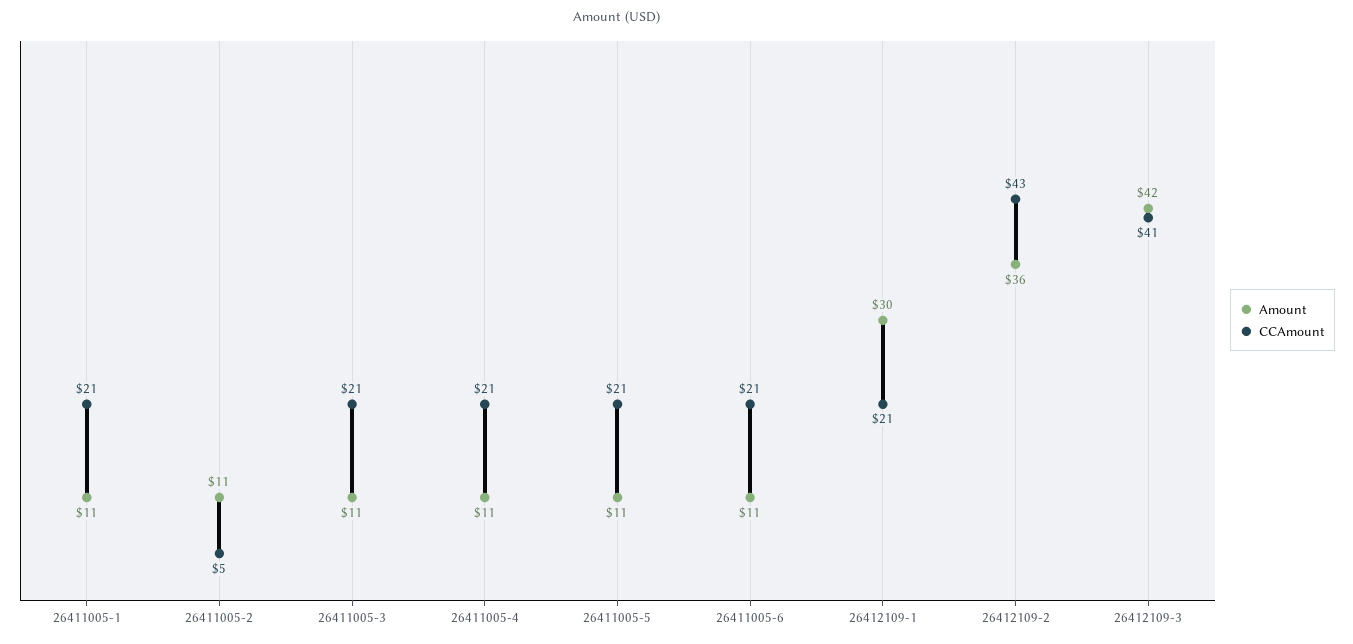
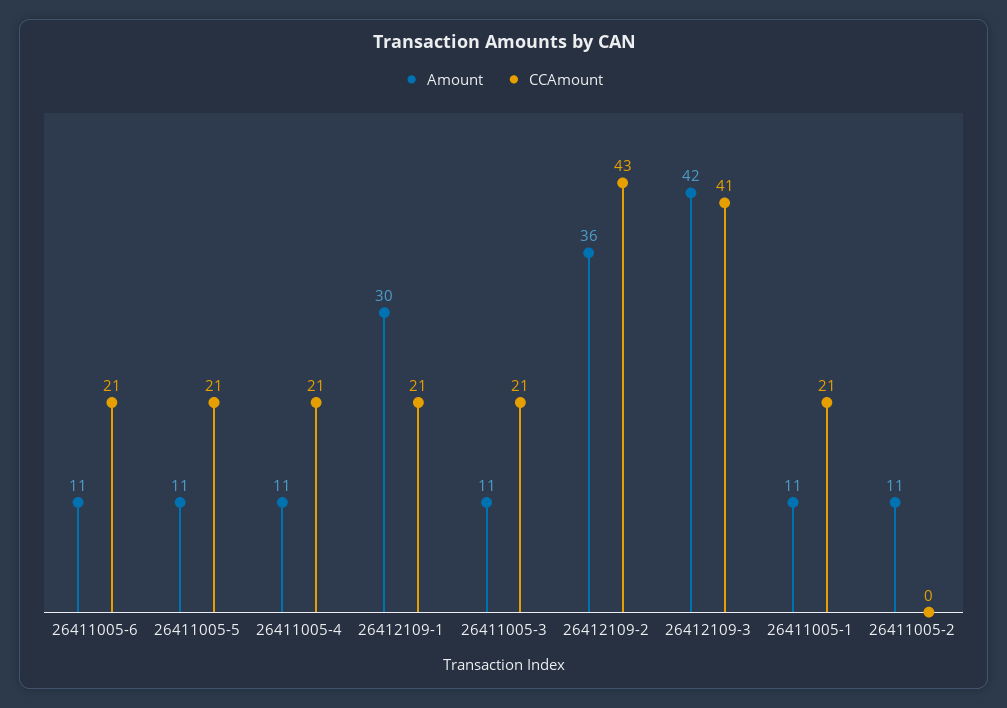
CCAmount, 26411005-2: 5 -> 0

